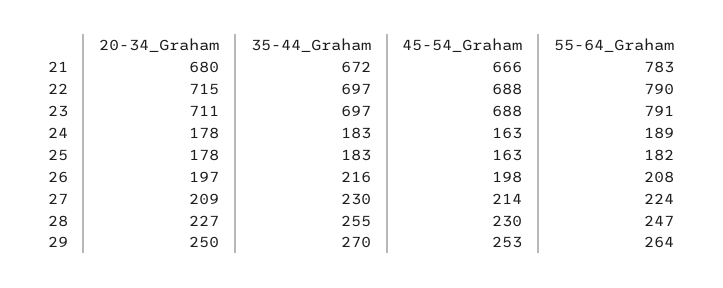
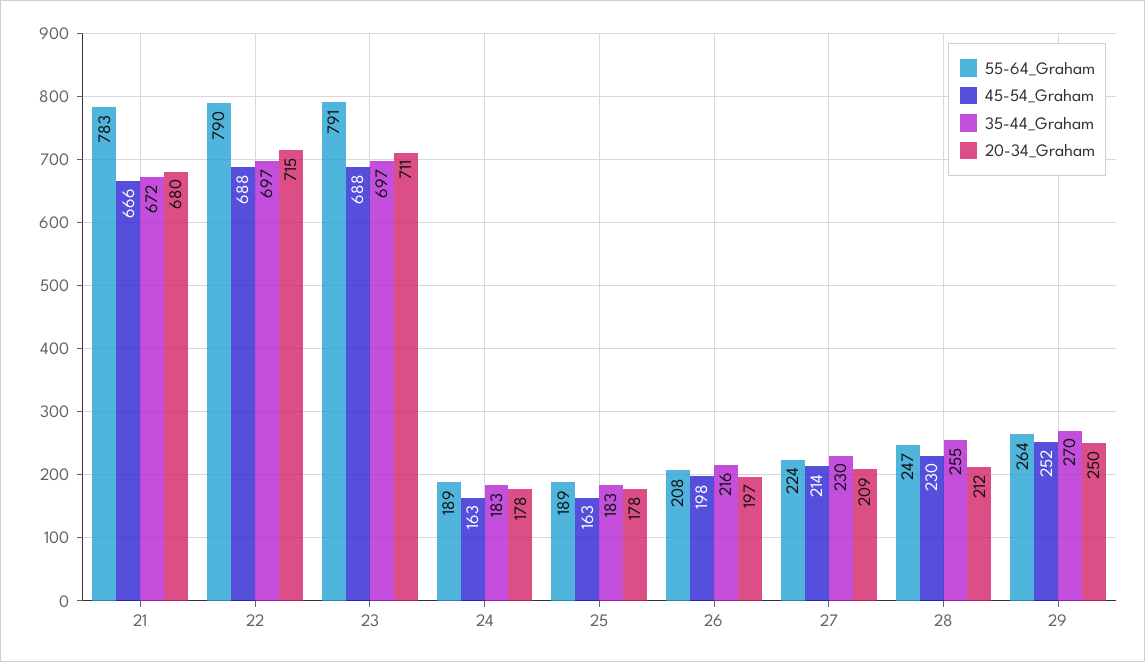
55-64_Graham, 25: 182 -> 189
20-34_Graham, 28: 227 -> 212
45-54_Graham, 29: 253 -> 252

